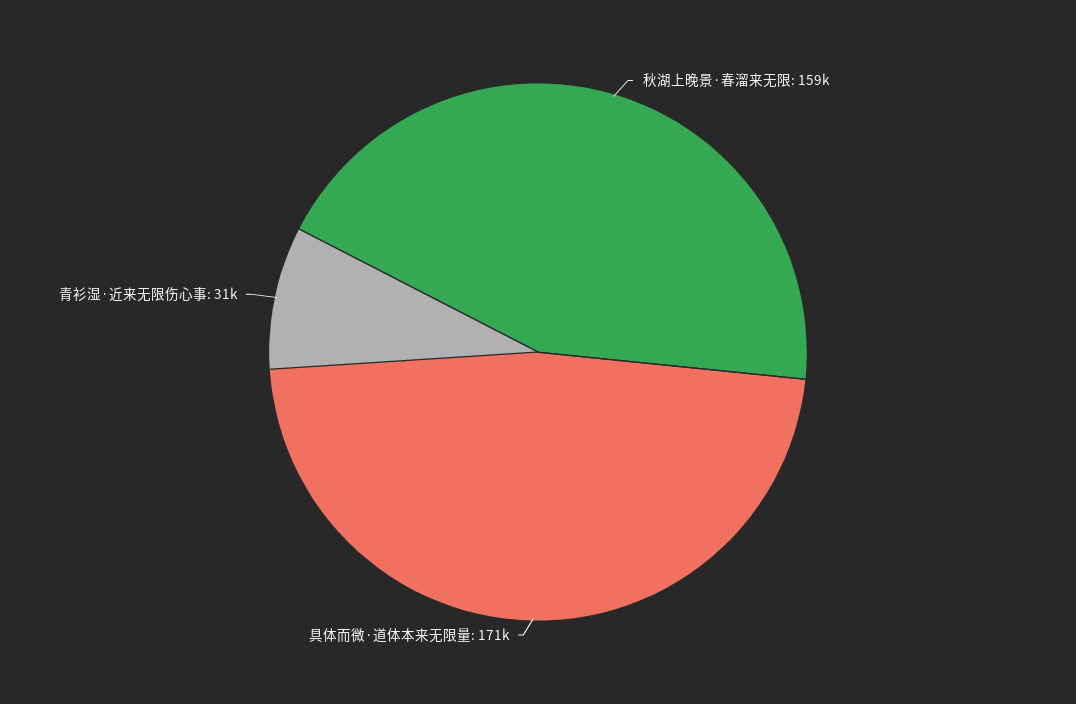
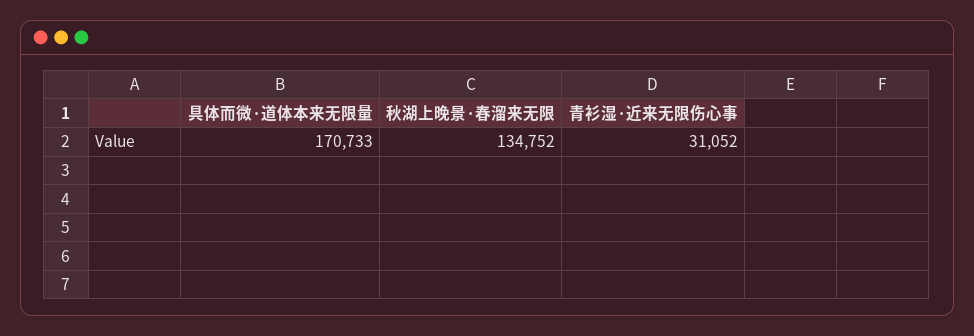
秋湖上晚景·春溜来无限: 159000 -> 134752

